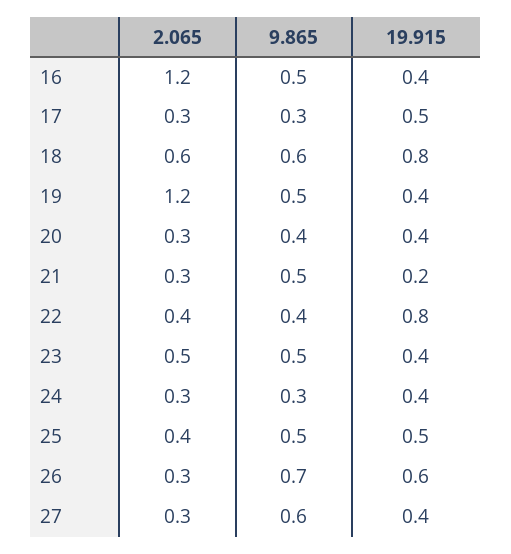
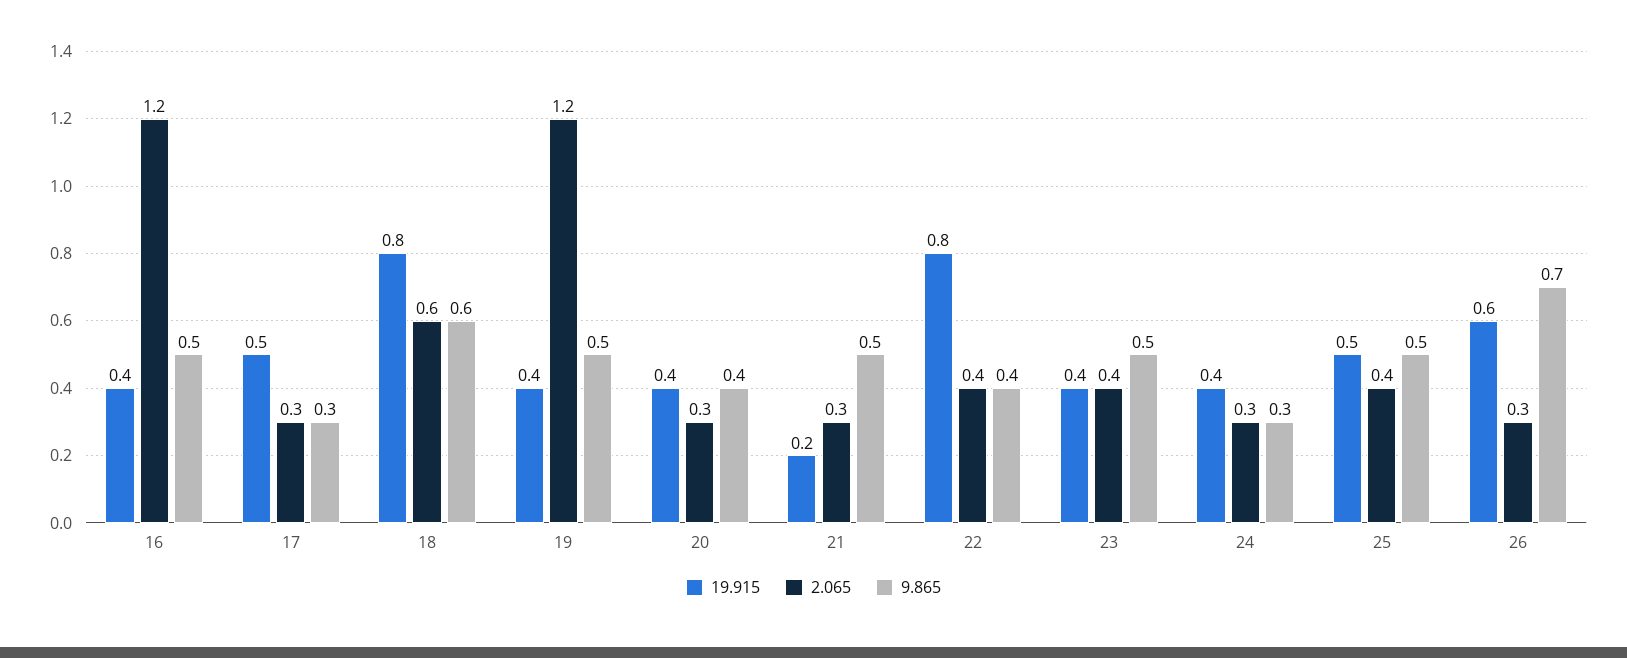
2.065, 23: 0.5 -> 0.4
2.065, 27: 0.3 -> none
9.865, 27: 0.6 -> none
19.915, 27: 0.4 -> none

